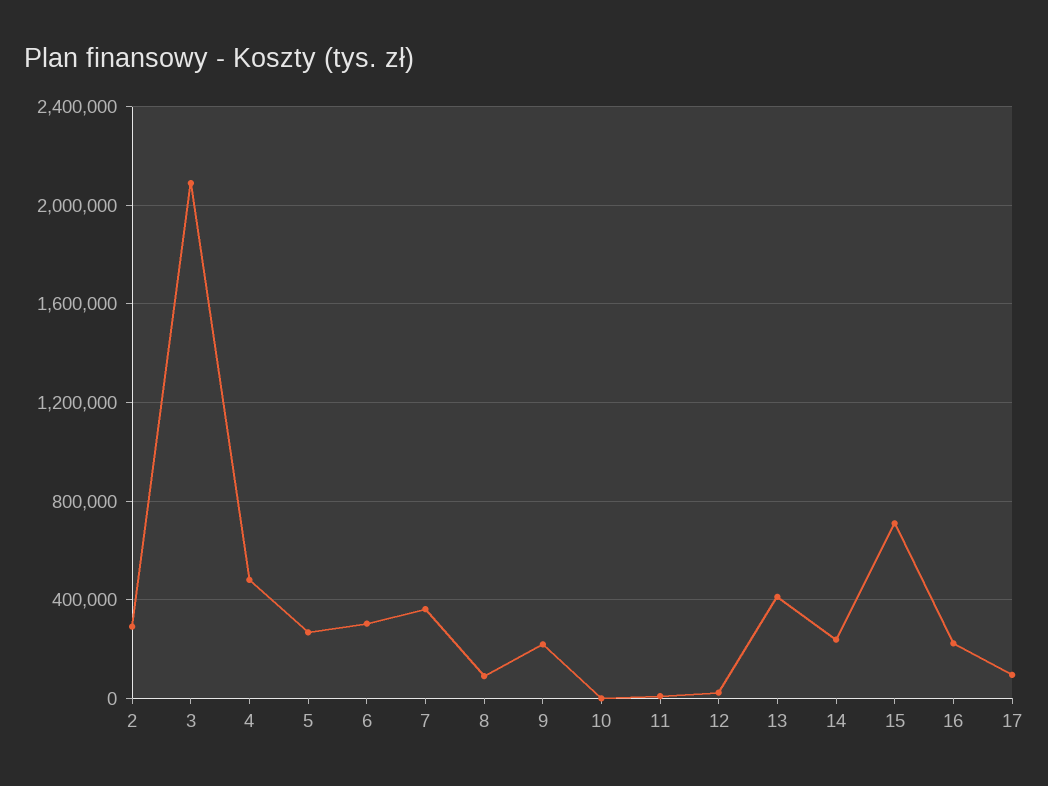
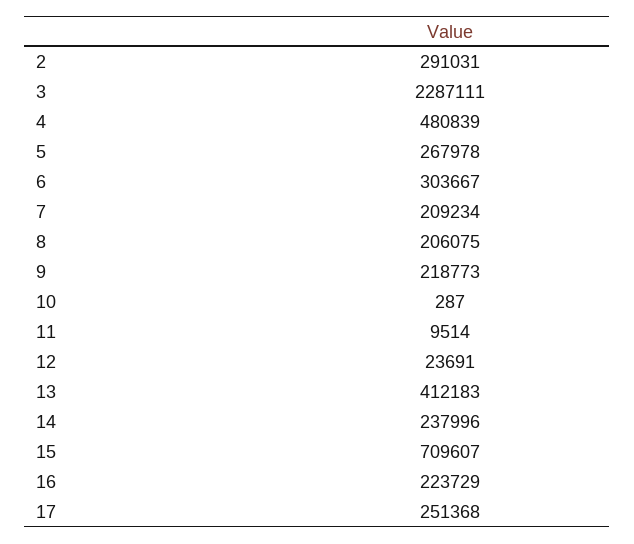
3: 2100000 -> 2287111
7: 350000 -> 209234
8: 100000 -> 206075
17: 100000 -> 251368

